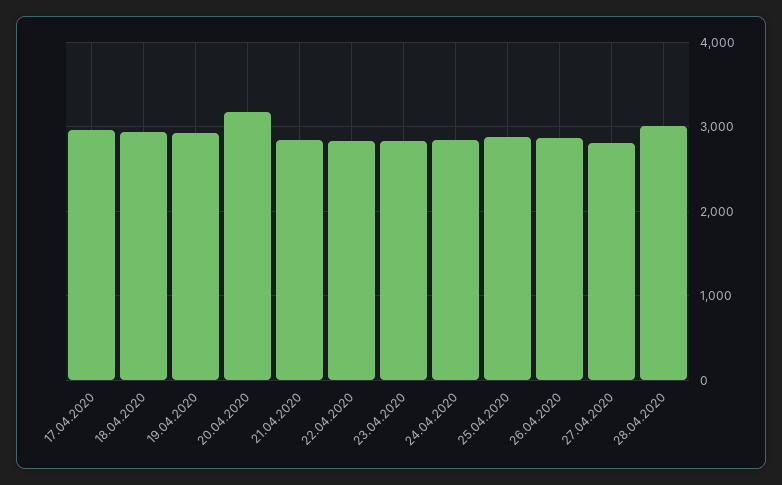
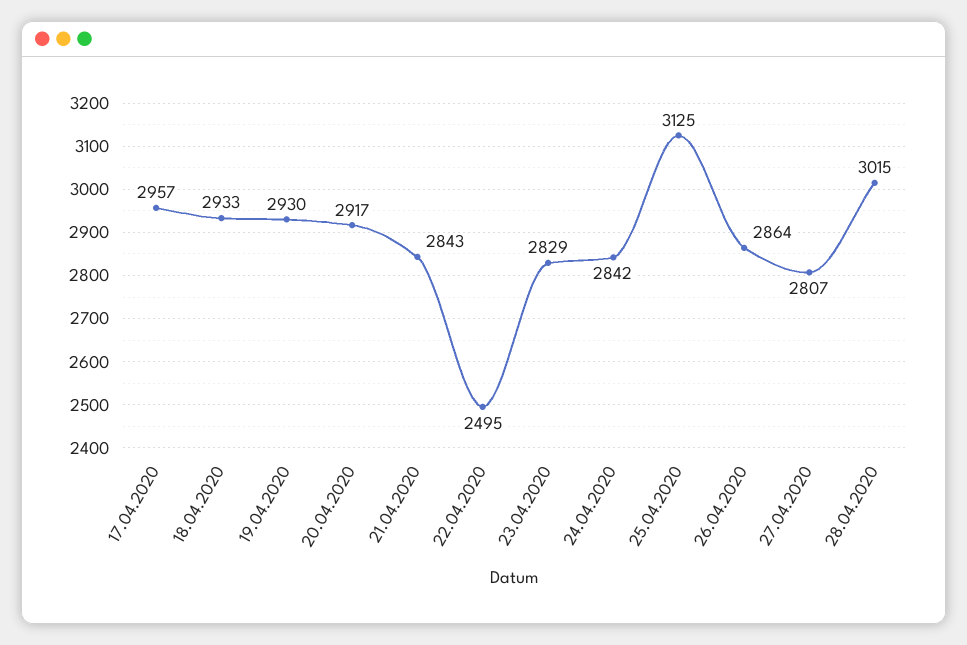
20.04.2020: 3200 -> 2917
22.04.2020: 2800 -> 2495
25.04.2020: 2900 -> 3125

